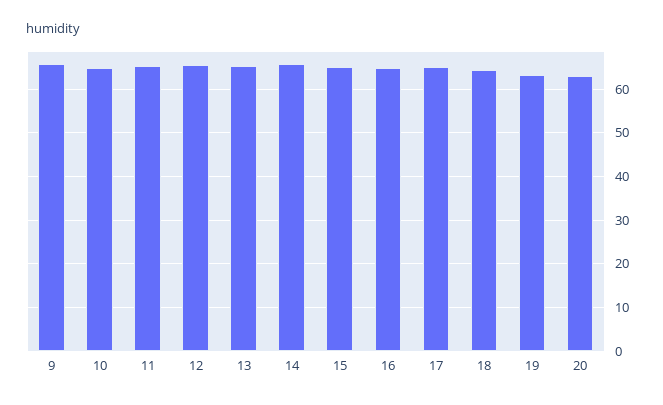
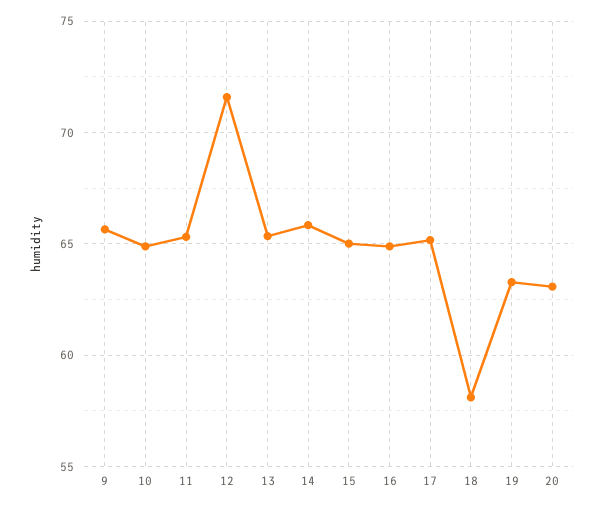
12: 66 -> 71.5
18: 64 -> 58

